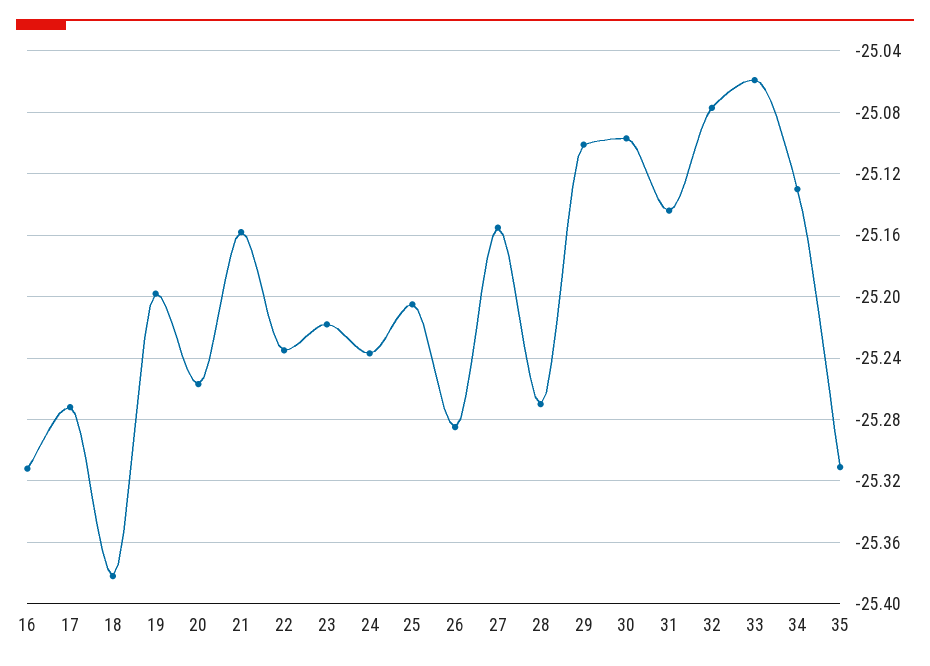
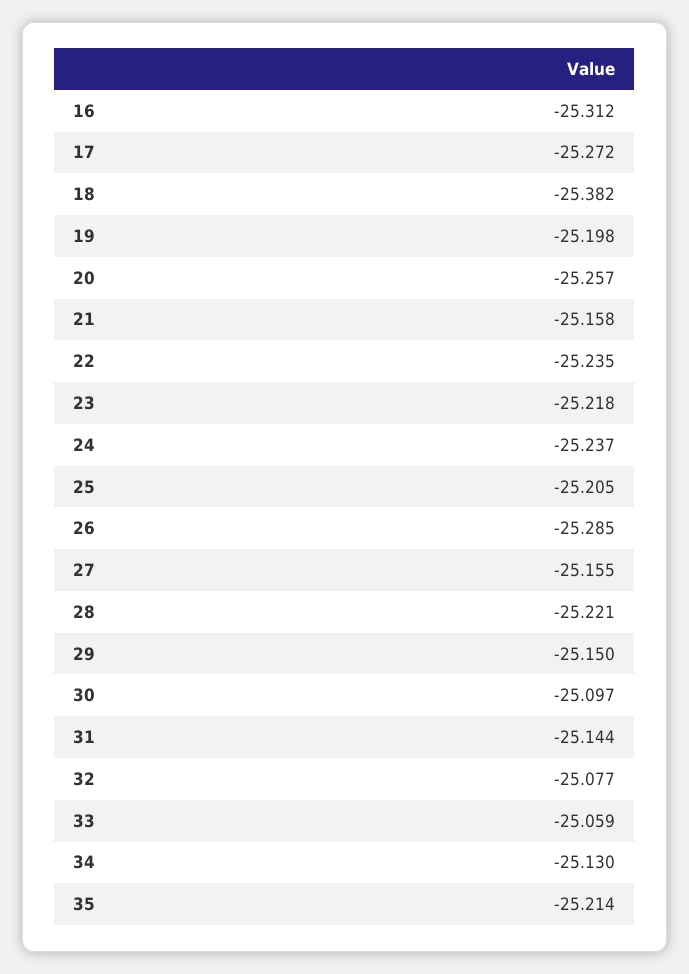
28: -25.27 -> -25.221
29: -25.1 -> -25.15
35: -25.31 -> -25.214

